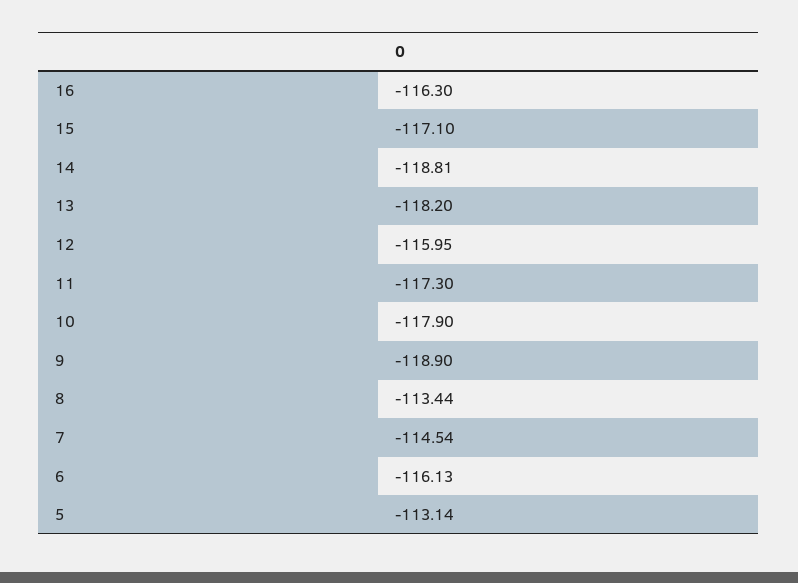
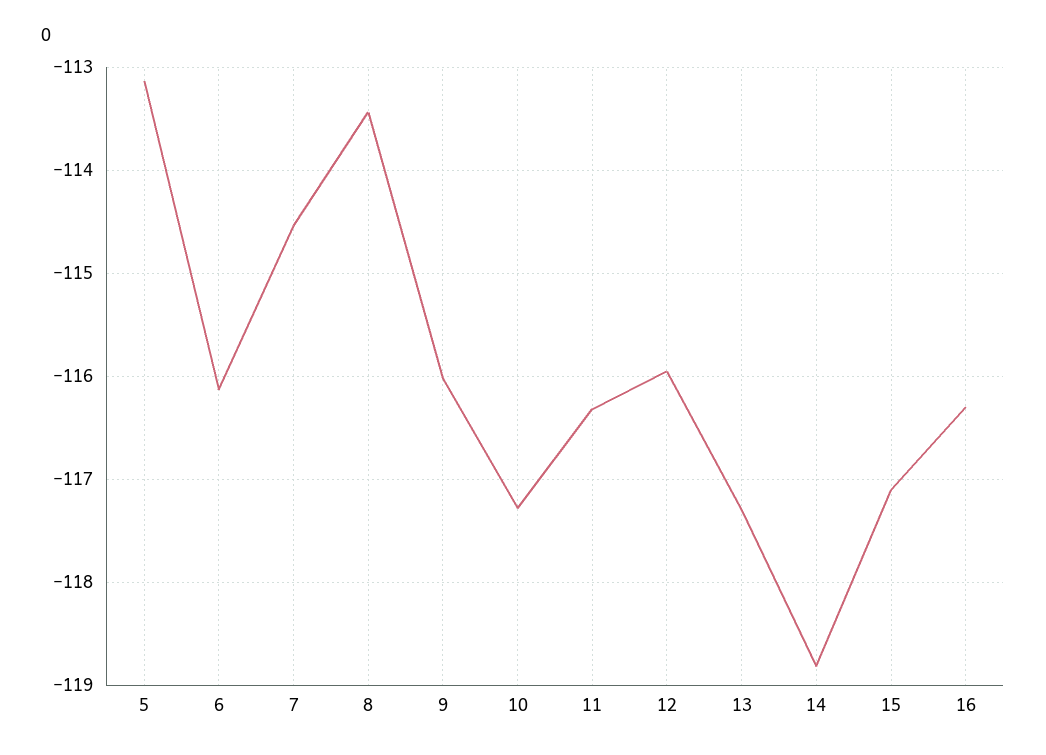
13: -118.2 -> -117.3
11: -117.3 -> -116.3
10: -117.9 -> -117.3
9: -118.9 -> -116

